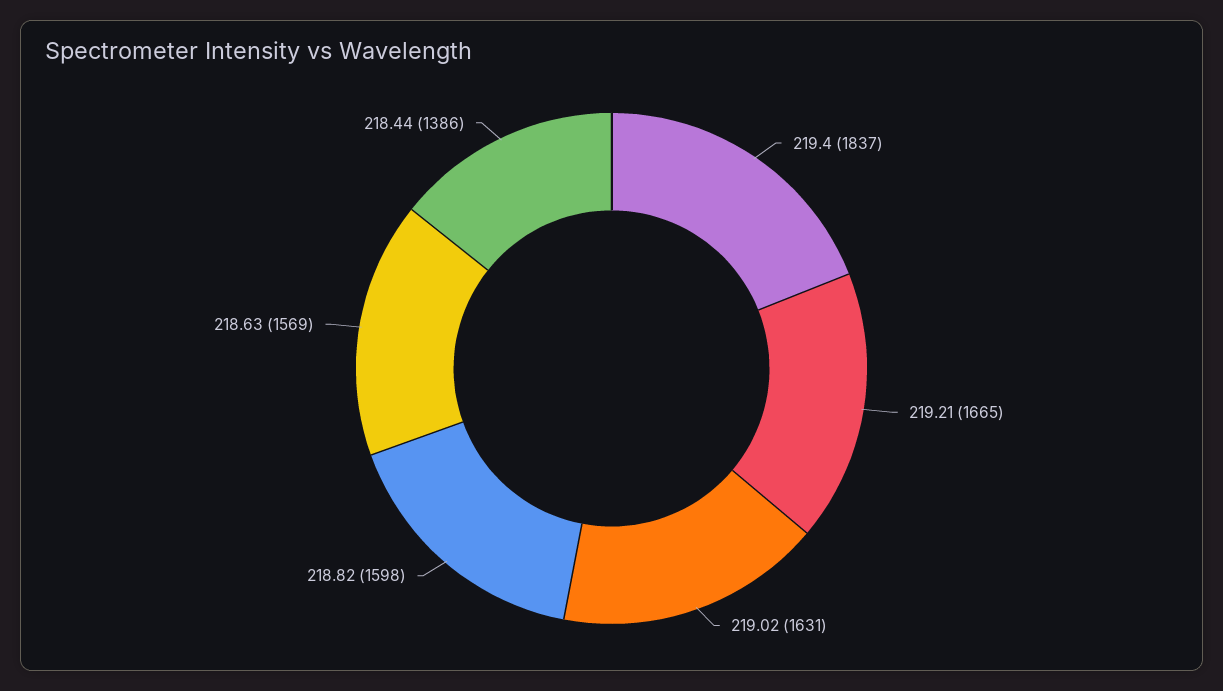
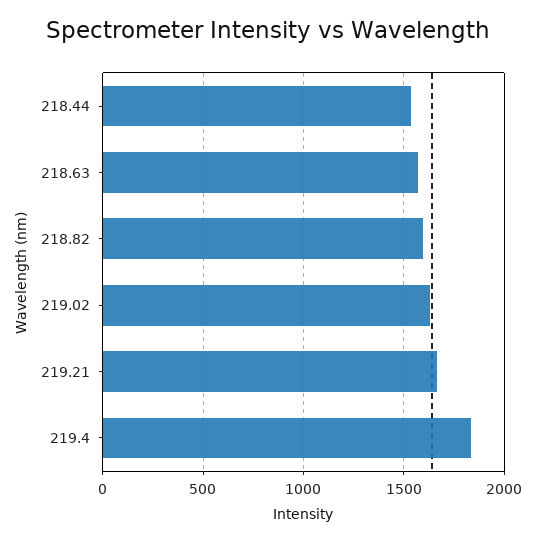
218.44: 1386 -> 1550

